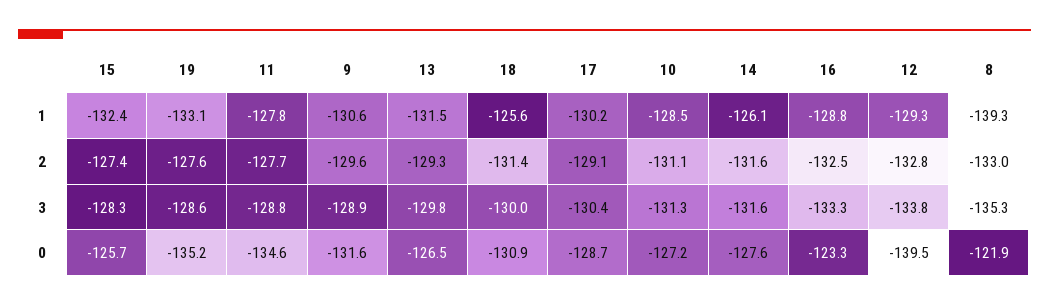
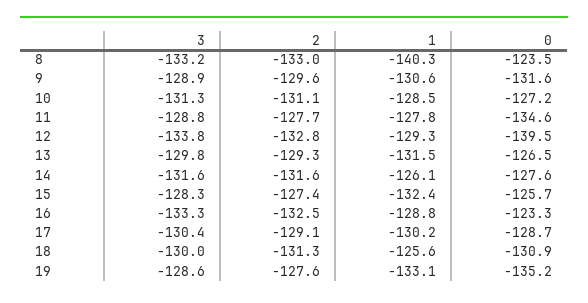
8, 1: -139.3 -> -140.3
18, 2: -131.4 -> -131.3
8, 3: -135.3 -> -133.2
8, 0: -121.9 -> -123.5

